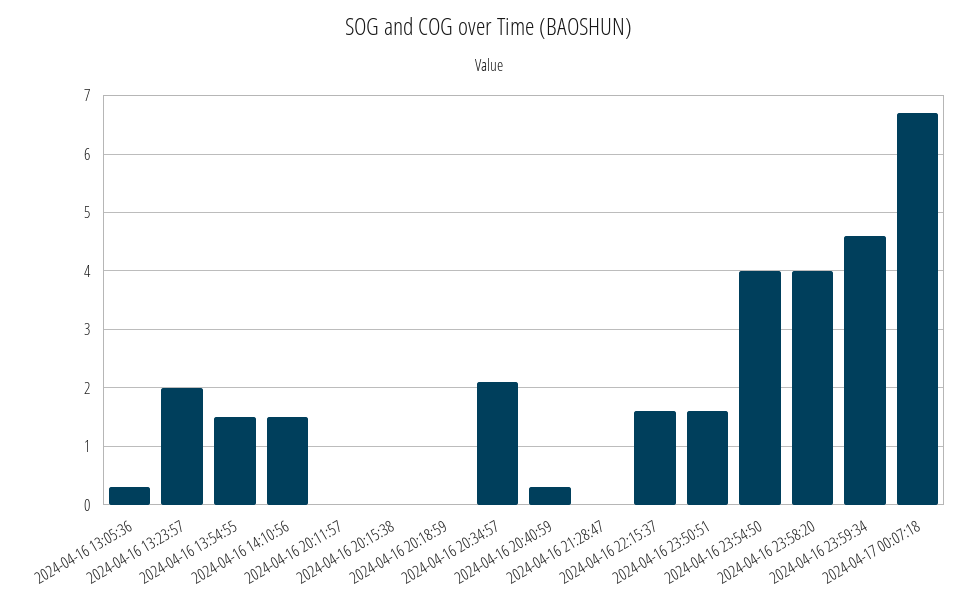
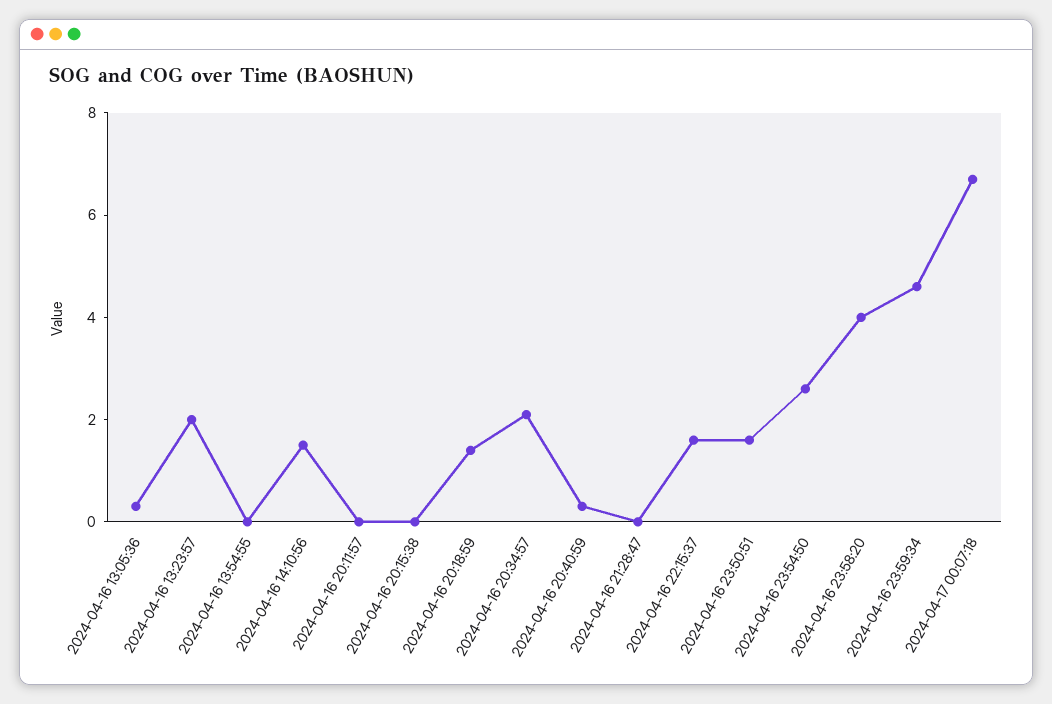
2024-04-16 13:54:55: 1.5 -> 0
2024-04-16 20:18:59: 0 -> 1.5
2024-04-16 23:54:50: 4 -> 2.5

